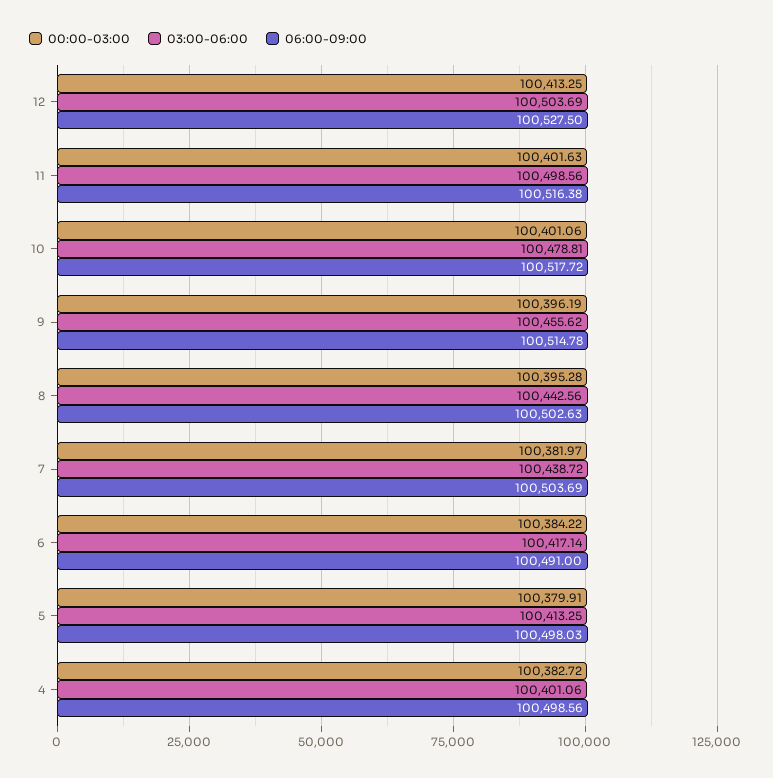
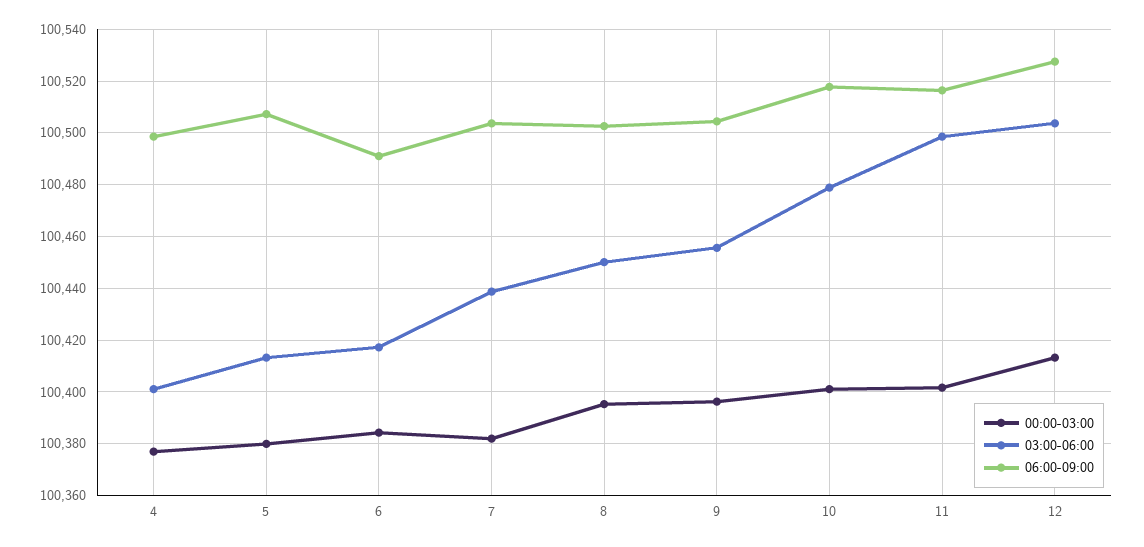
06:00-09:00, 9: 100514.78 -> 100505
03:00-06:00, 8: 100442.56 -> 100450
06:00-09:00, 5: 100498.03 -> 100507.5
00:00-03:00, 4: 100382.72 -> 100377.5

